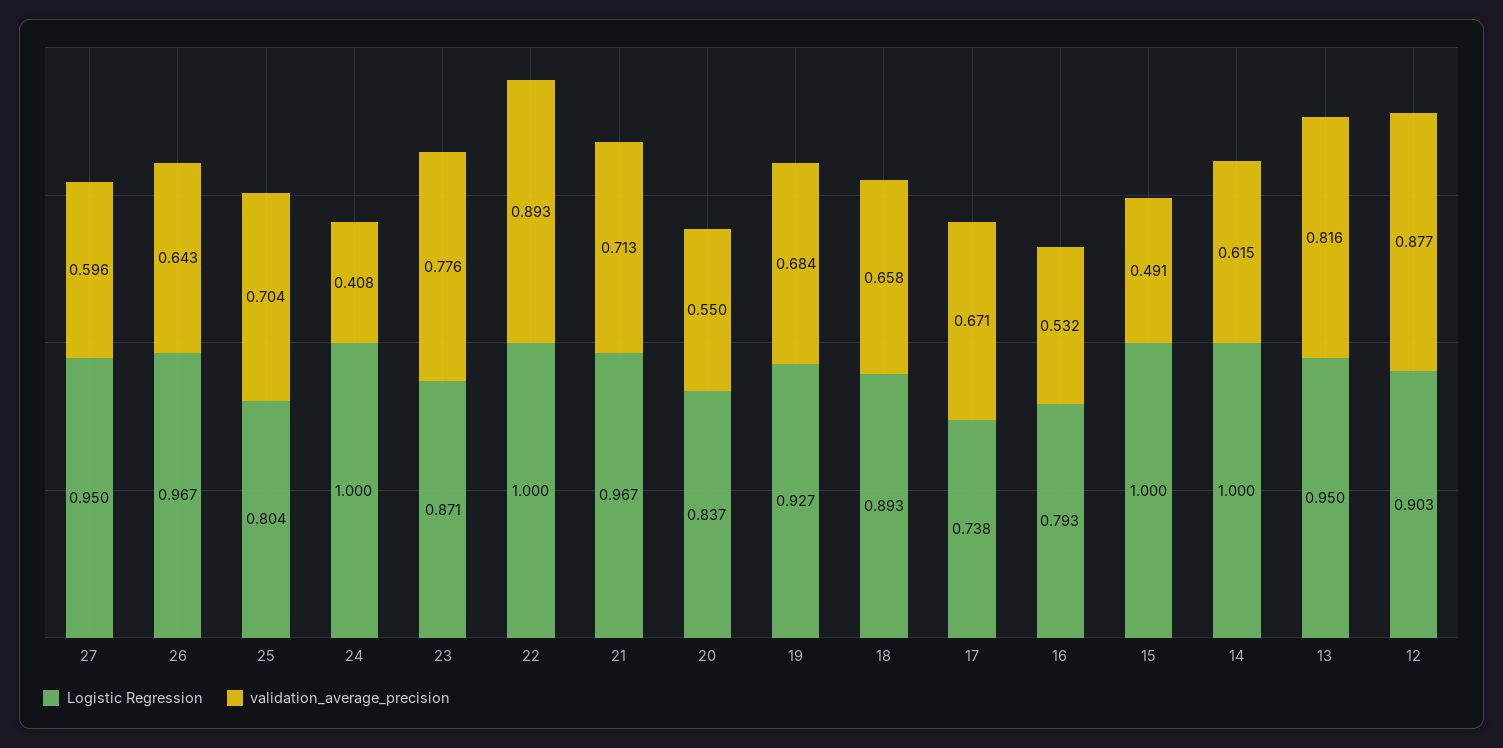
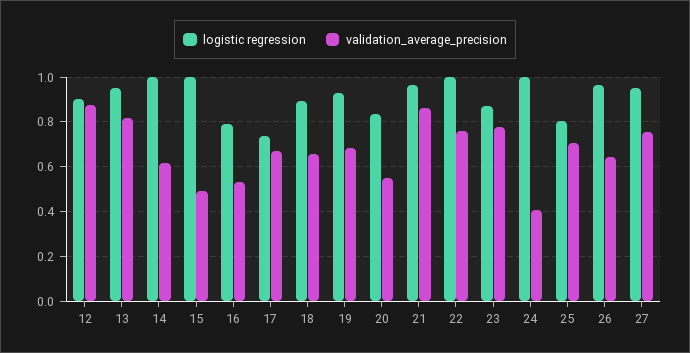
validation_average_precision, 27: 0.596 -> 0.75
validation_average_precision, 22: 0.893 -> 0.75
validation_average_precision, 21: 0.713 -> 0.85

